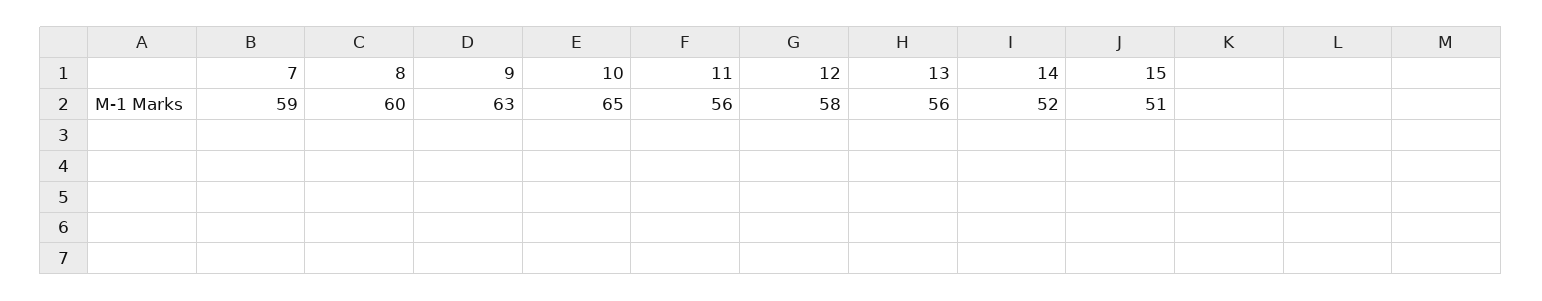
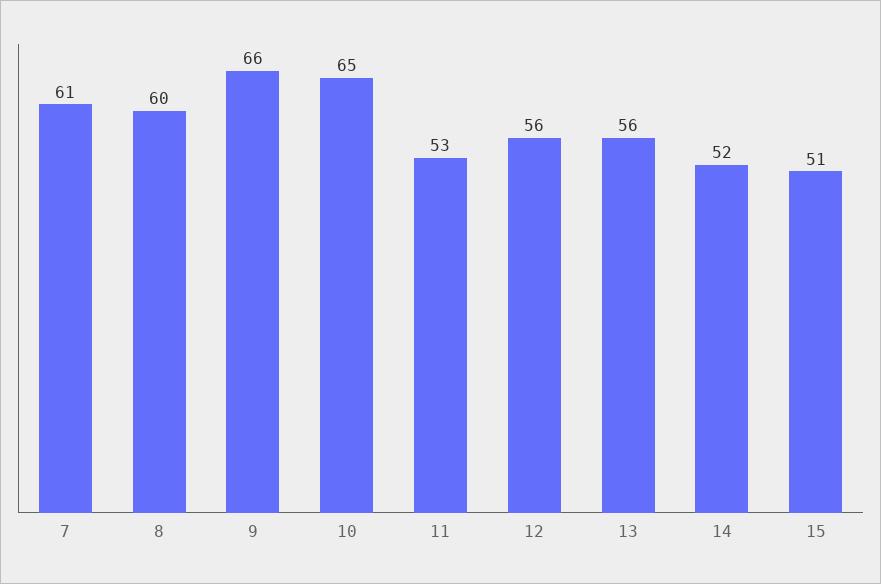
7: 59 -> 61
9: 63 -> 66
11: 56 -> 53
12: 58 -> 56

